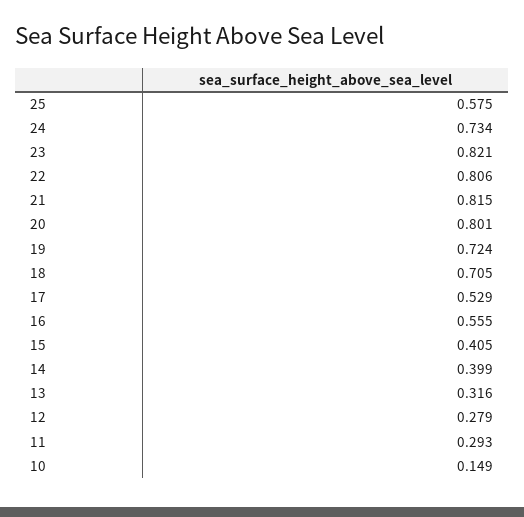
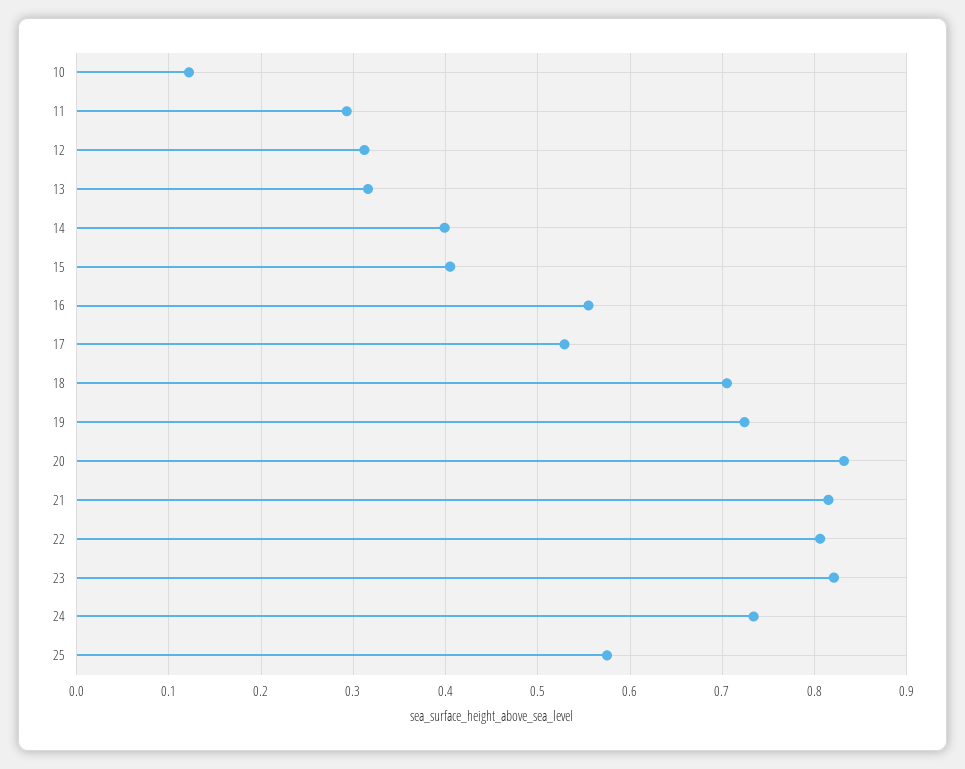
20: 0.801 -> 0.83
12: 0.279 -> 0.31
10: 0.149 -> 0.12

